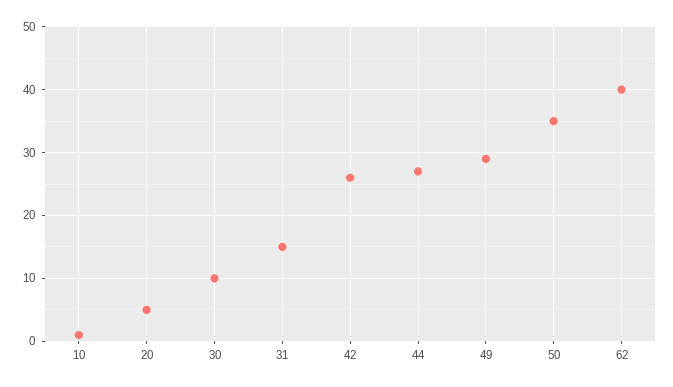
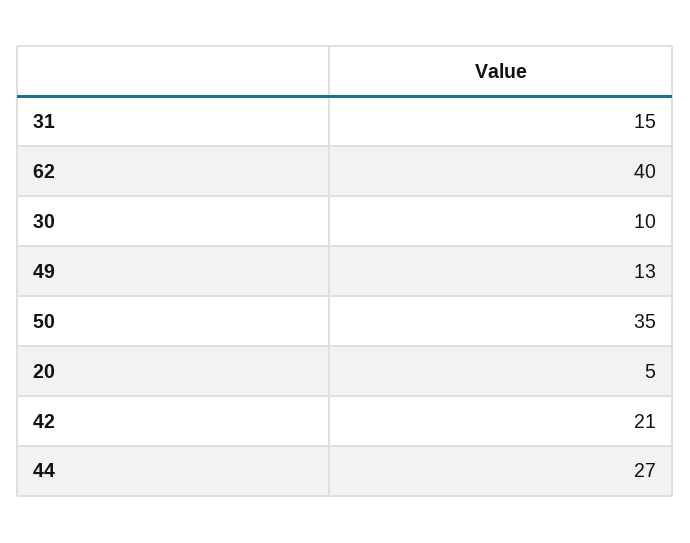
10: 1 -> none
42: 26 -> 21
49: 29 -> 13

